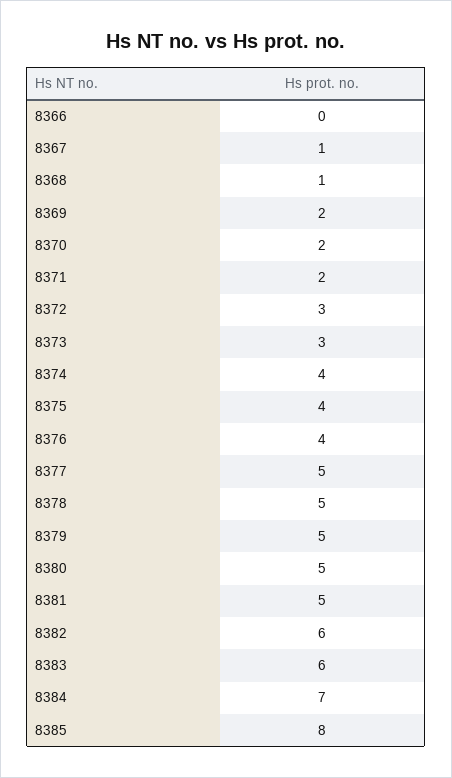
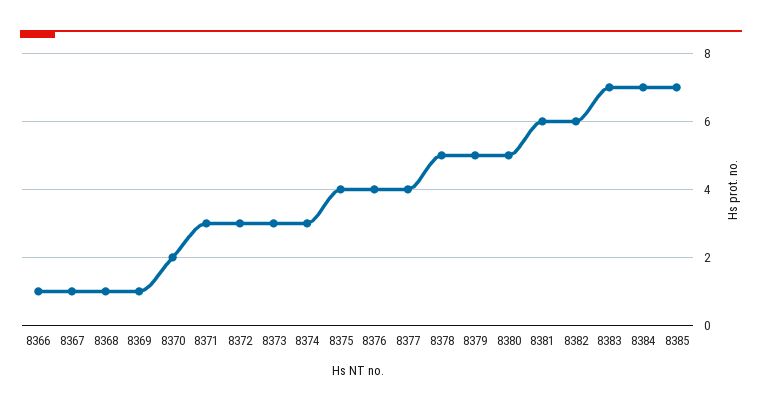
8366: 0 -> 1
8369: 2 -> 1
8371: 2 -> 3
8374: 4 -> 3
8377: 5 -> 4
8381: 5 -> 6
8383: 6 -> 7
8385: 8 -> 7

